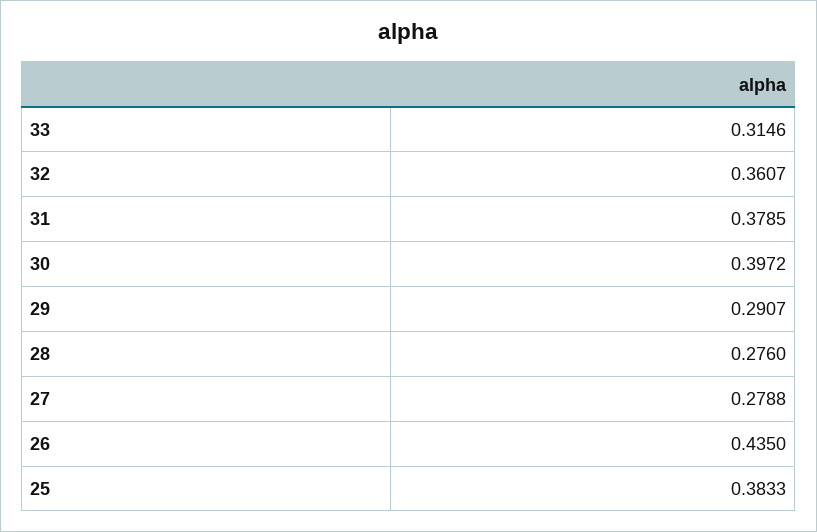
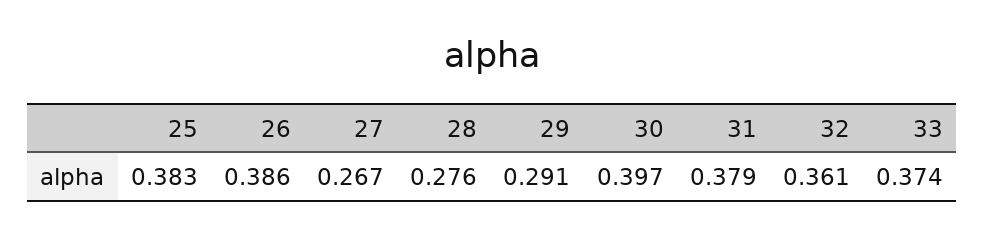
33: 0.3146 -> 0.374
27: 0.2788 -> 0.267
26: 0.435 -> 0.386

